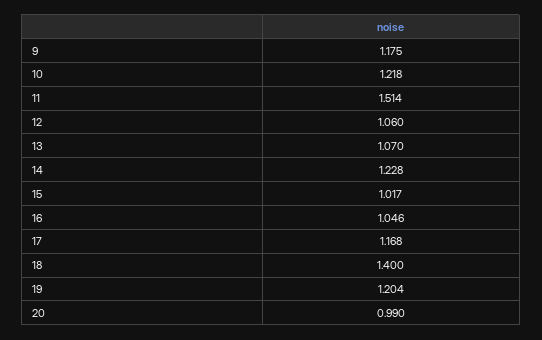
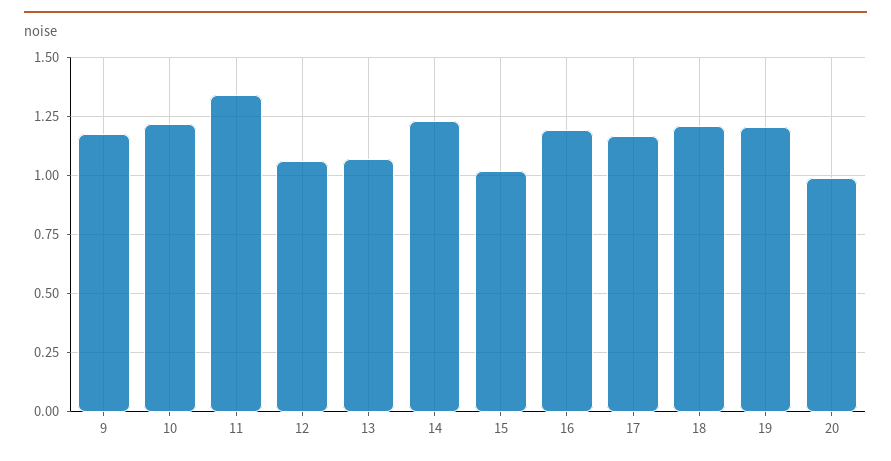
11: 1.514 -> 1.35
16: 1.046 -> 1.2
18: 1.4 -> 1.2

